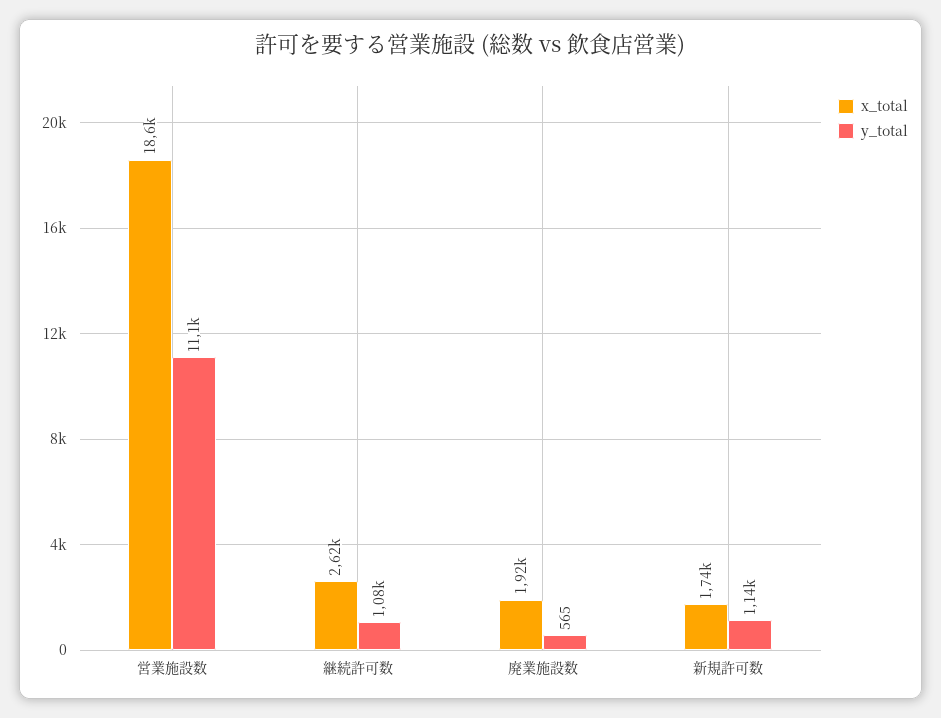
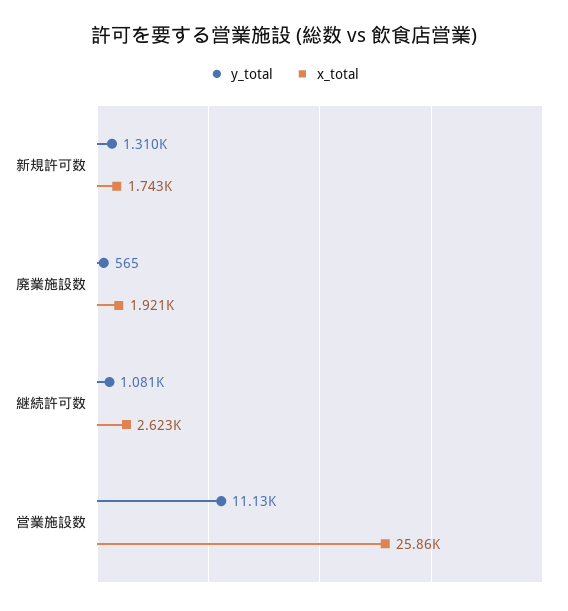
x_total, 営業施設数: 18600 -> 25860
y_total, 新規許可数: 1140 -> 1310

